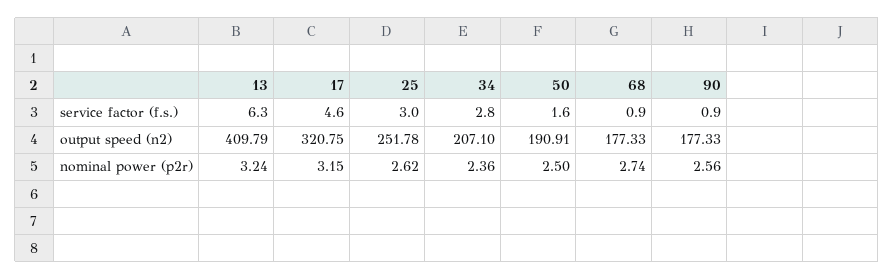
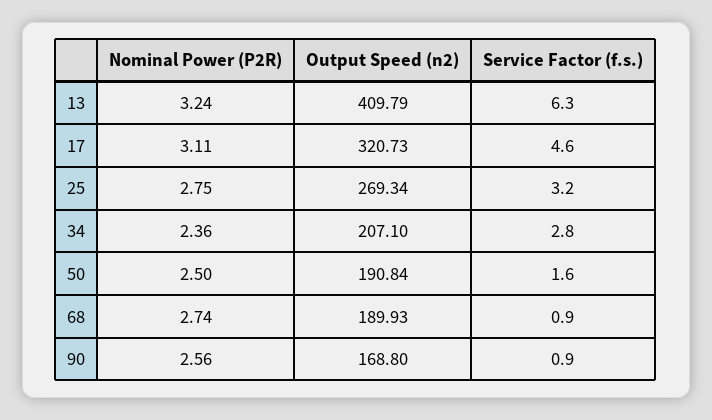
25, service factor (f.s.): 3 -> 3.2
17, output speed (n2): 320.75 -> 320.73
25, output speed (n2): 251.78 -> 269.34
50, output speed (n2): 190.91 -> 190.84
68, output speed (n2): 177.33 -> 189.93
90, output speed (n2): 177.33 -> 168.8
17, nominal power (p2r): 3.15 -> 3.11
25, nominal power (p2r): 2.62 -> 2.75

